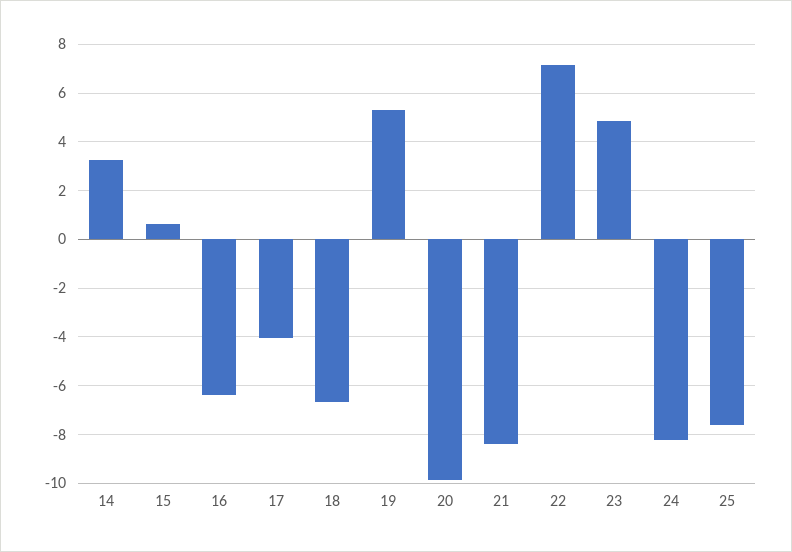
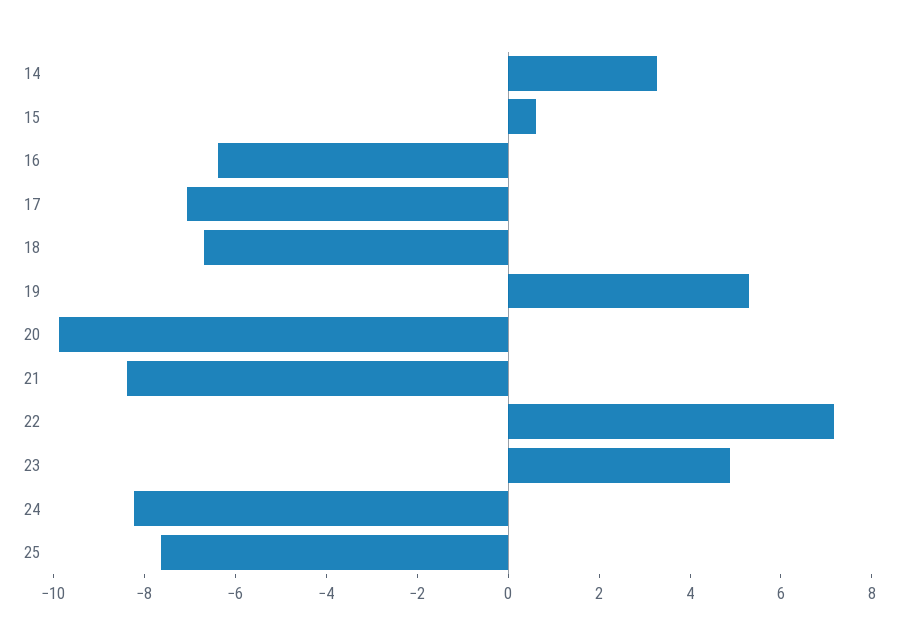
17: -4 -> -7

